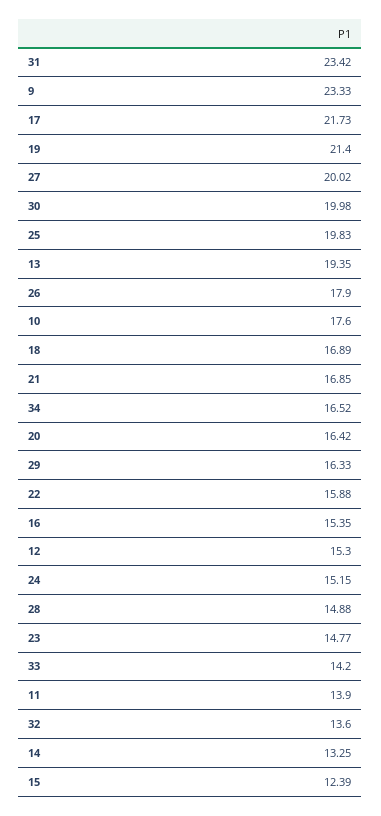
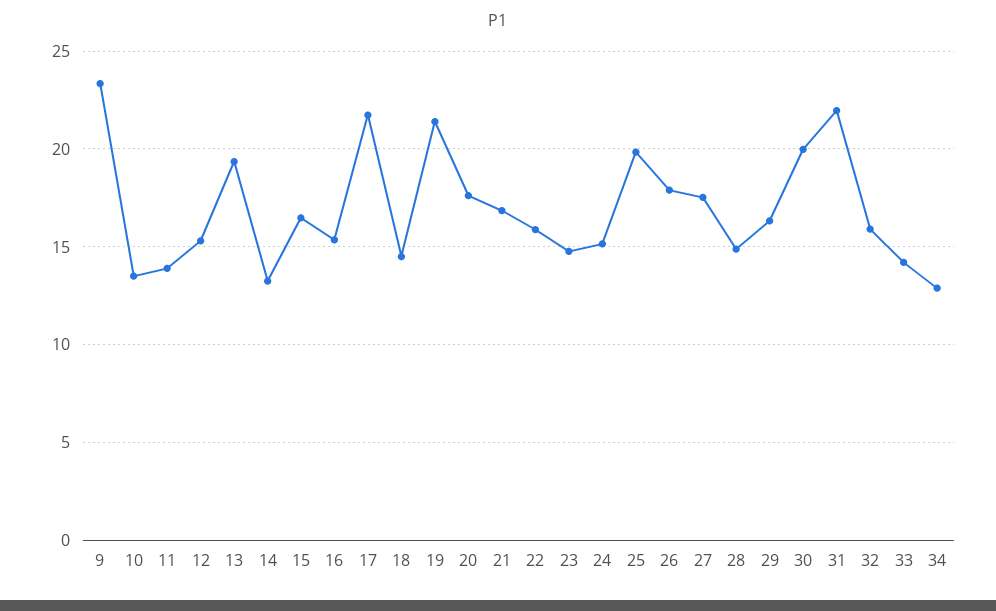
31: 23.42 -> 22
27: 20.02 -> 17.5
10: 17.6 -> 13.5
18: 16.89 -> 14.5
34: 16.52 -> 13
20: 16.42 -> 17.5
32: 13.6 -> 16
15: 12.39 -> 16.5

